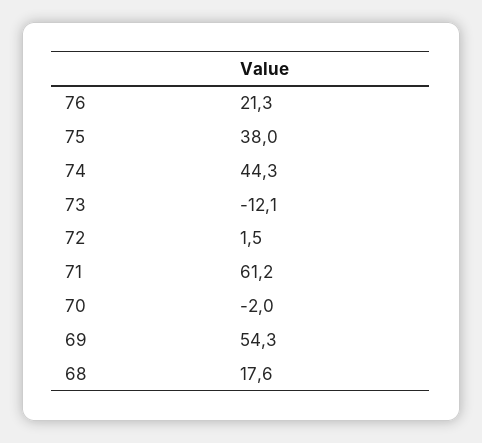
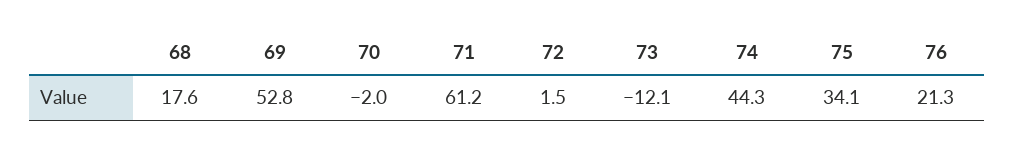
75: 38 -> 34.1
69: 54.3 -> 52.8

